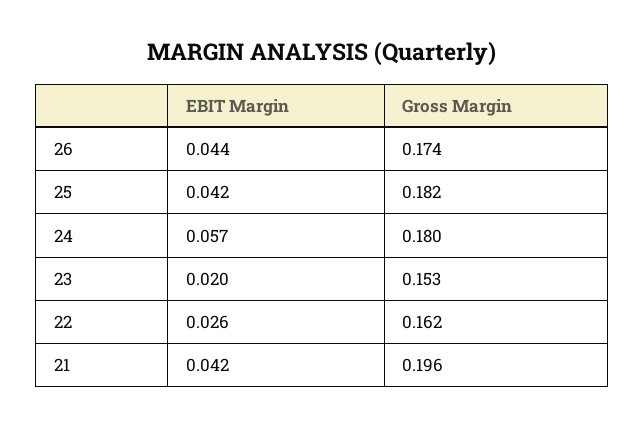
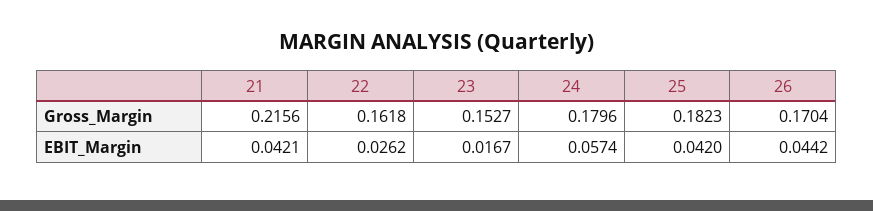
Gross Margin, 26: 0.174 -> 0.1704
EBIT Margin, 23: 0.02 -> 0.0167
Gross Margin, 21: 0.196 -> 0.2156

